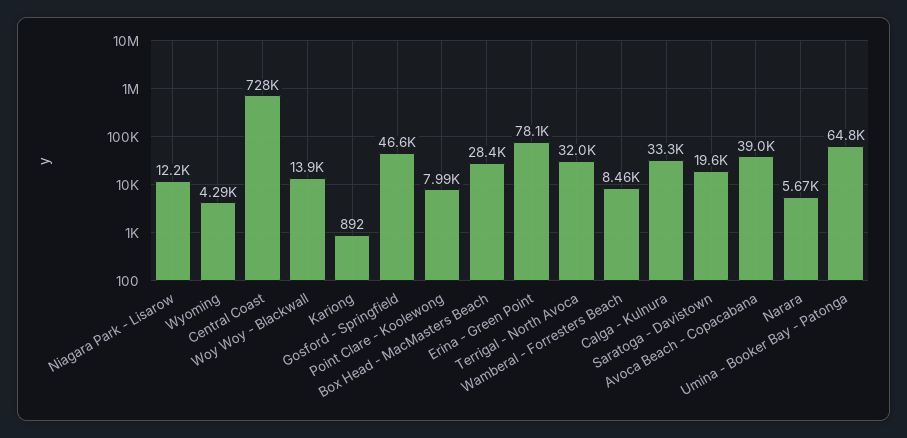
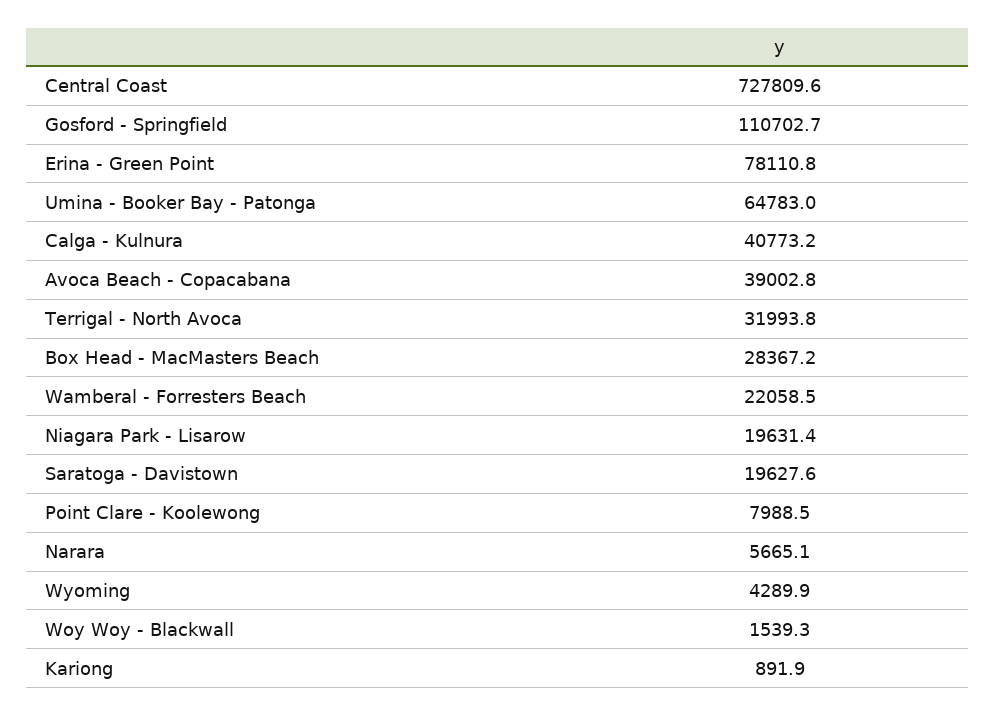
Niagara Park - Lisarow: 12200 -> 19631.4
Woy Woy - Blackwall: 13900 -> 1539.3
Gosford - Springfield: 46600 -> 110702.7
Wamberal - Forresters Beach: 8460 -> 22058.5
Calga - Kulnura: 33300 -> 40773.2

